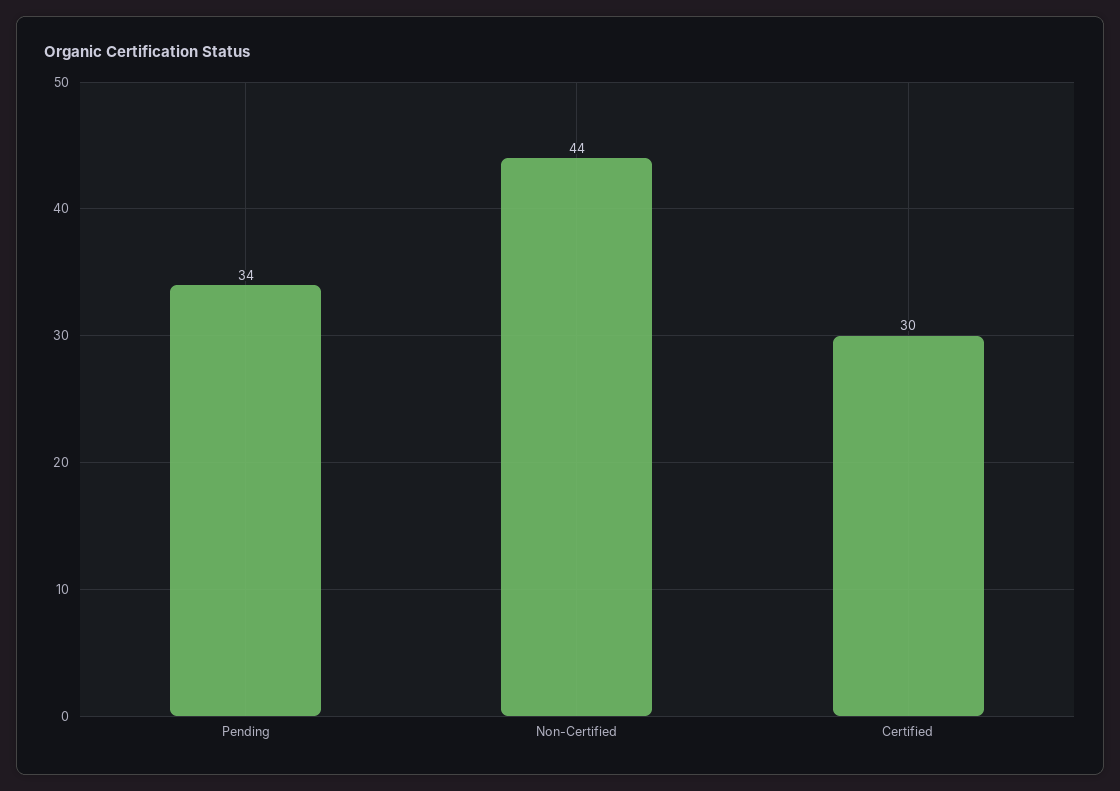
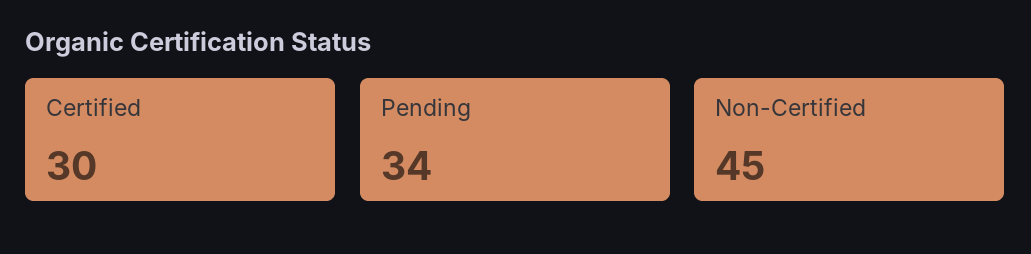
Non-Certified: 44 -> 45

